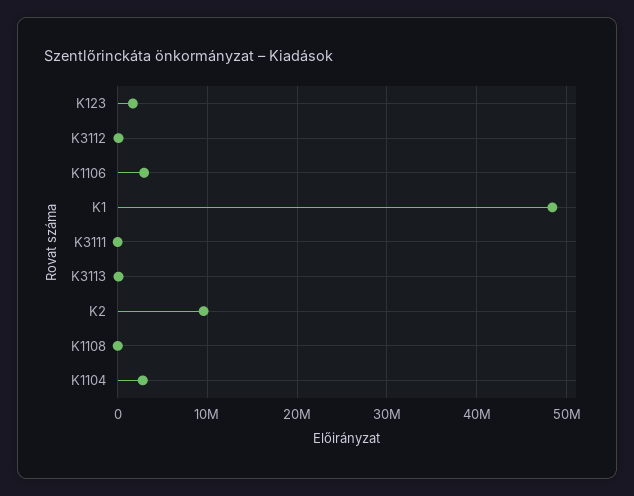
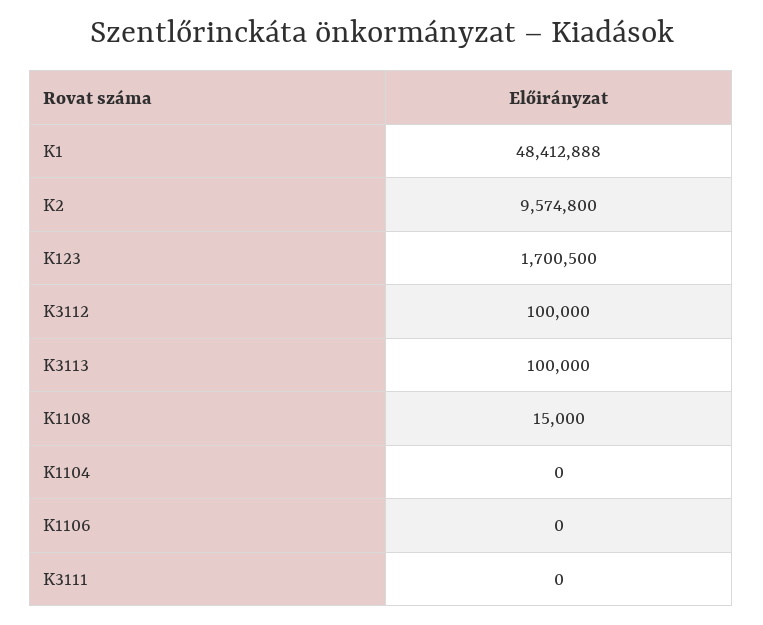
K1106: 3000000 -> 0
K1104: 3000000 -> 0

